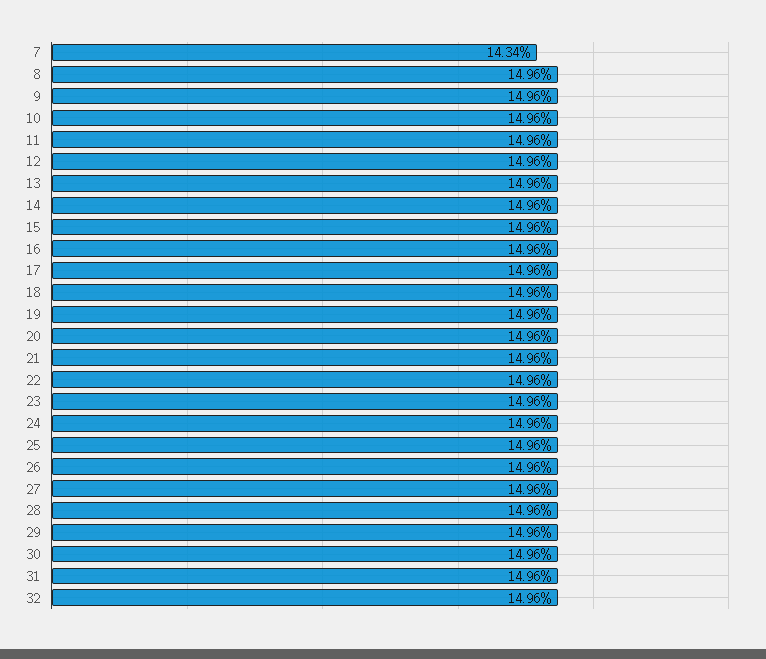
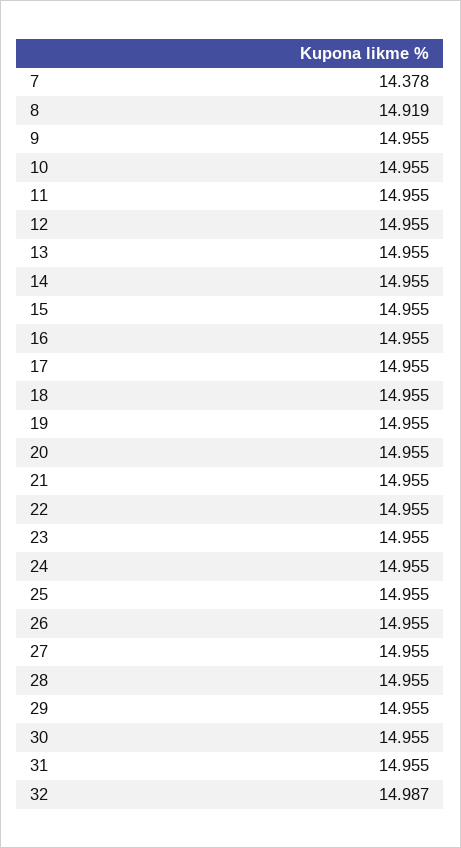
7: 14.34 -> 14.378
8: 14.96 -> 14.919
32: 14.96 -> 14.987

